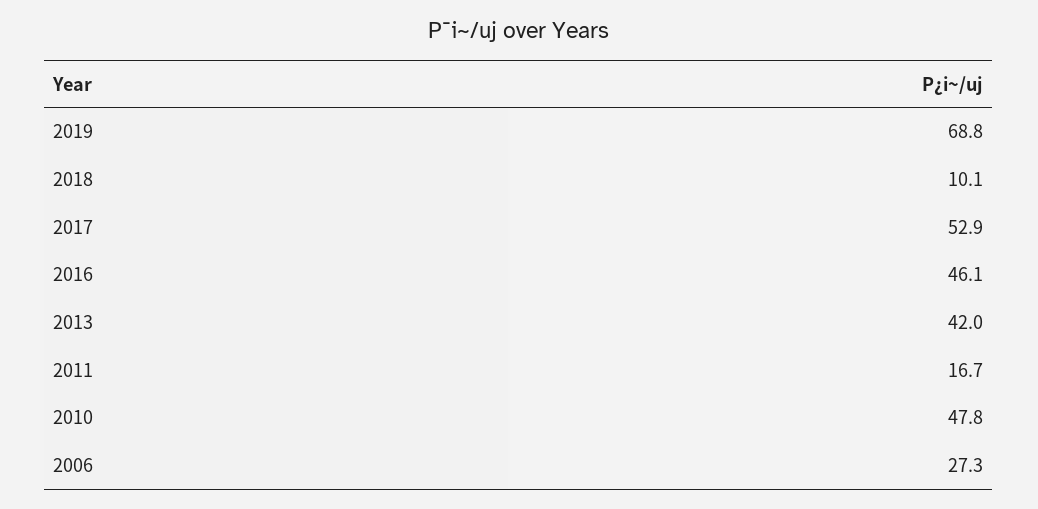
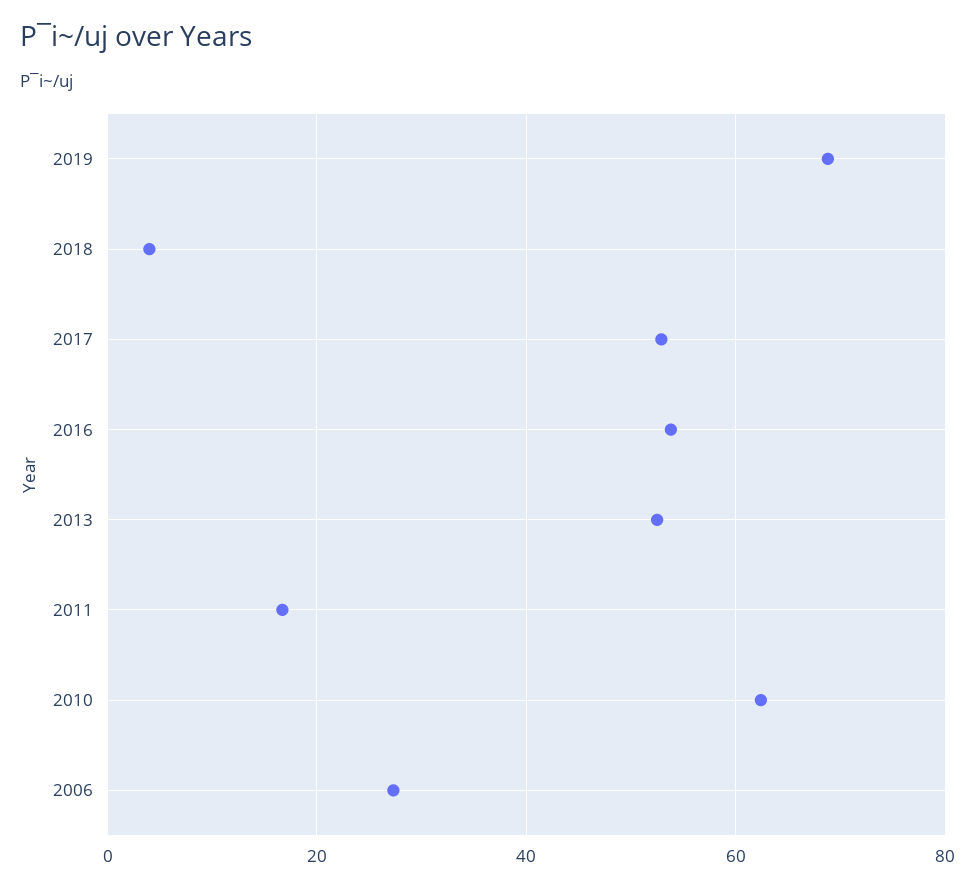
2018: 10.1 -> 4
2016: 46.1 -> 54
2013: 42 -> 52
2010: 47.8 -> 62

